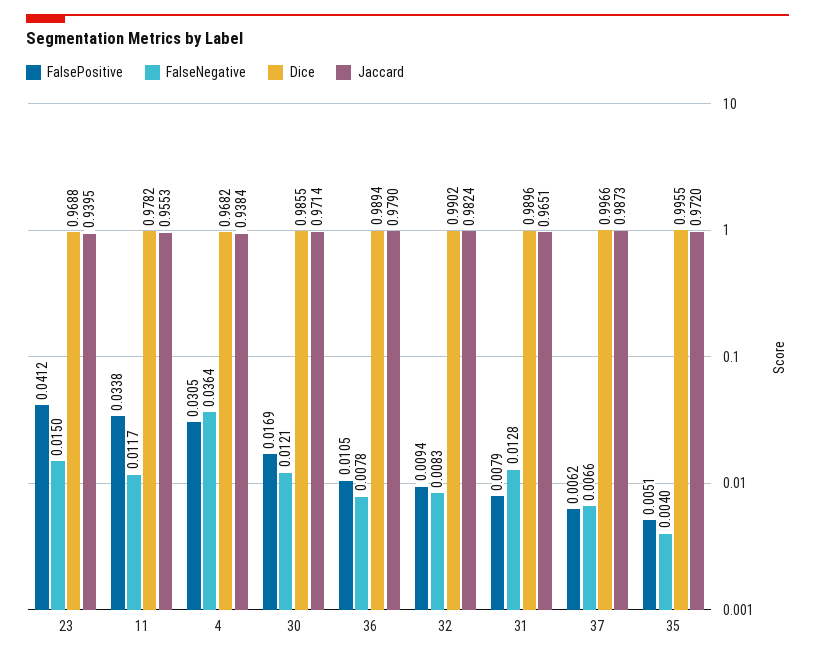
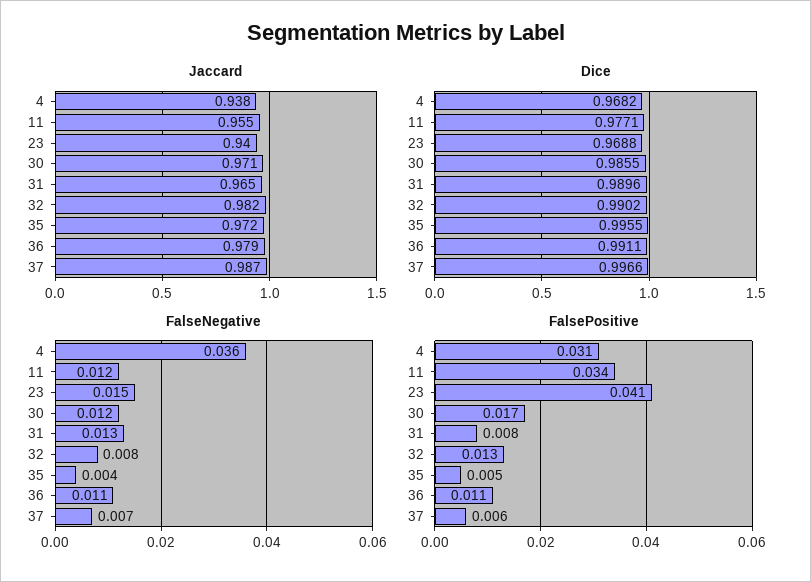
Dice, 11: 0.9782 -> 0.9771
FalseNegative, 36: 0.0078 -> 0.011
Dice, 36: 0.9894 -> 0.9911
FalsePositive, 32: 0.0094 -> 0.013

